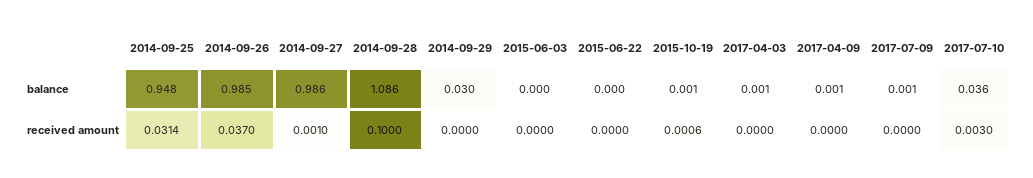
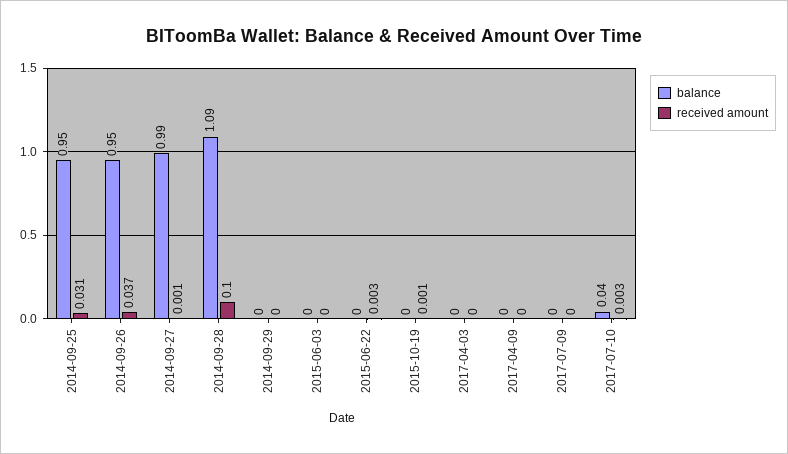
balance, 2014-09-26: 0.985 -> 0.95
balance, 2014-09-29: 0.03 -> 0
received amount, 2015-06-22: 0 -> 0.003

